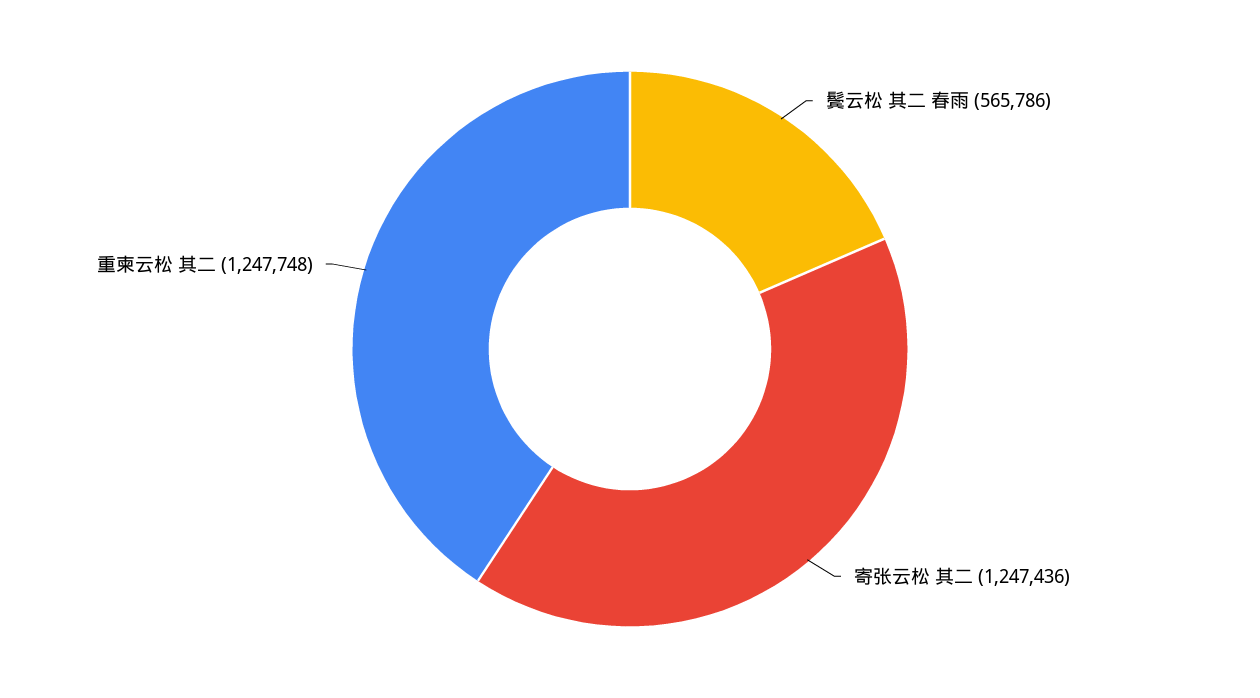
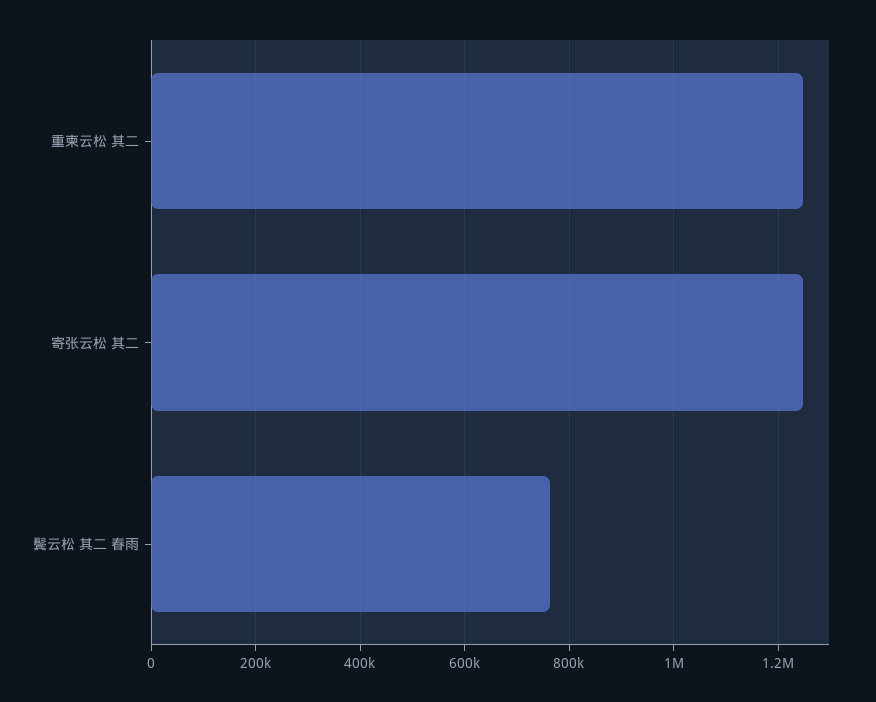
鬓云松 其二 春雨: 565786 -> 760000

